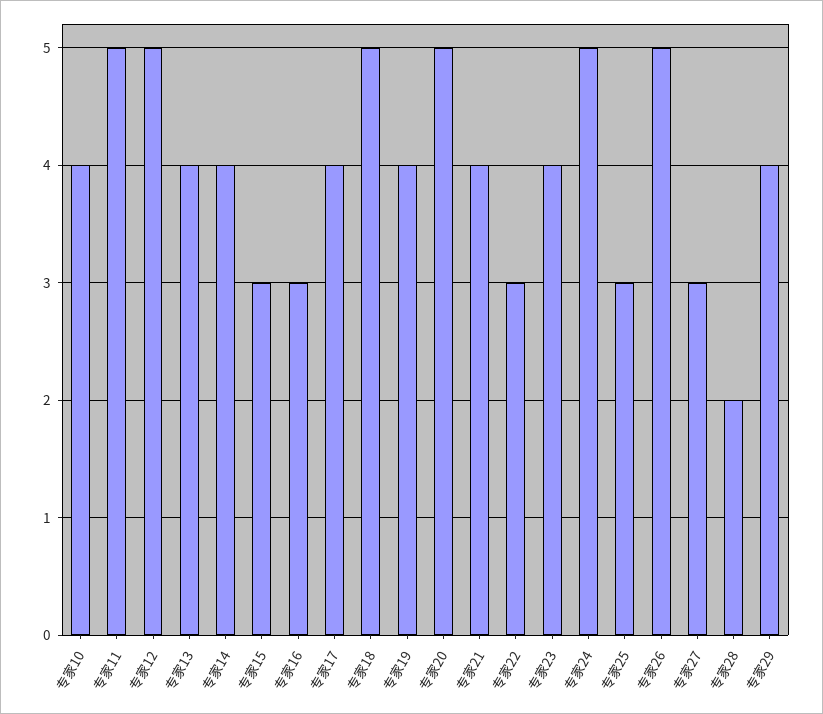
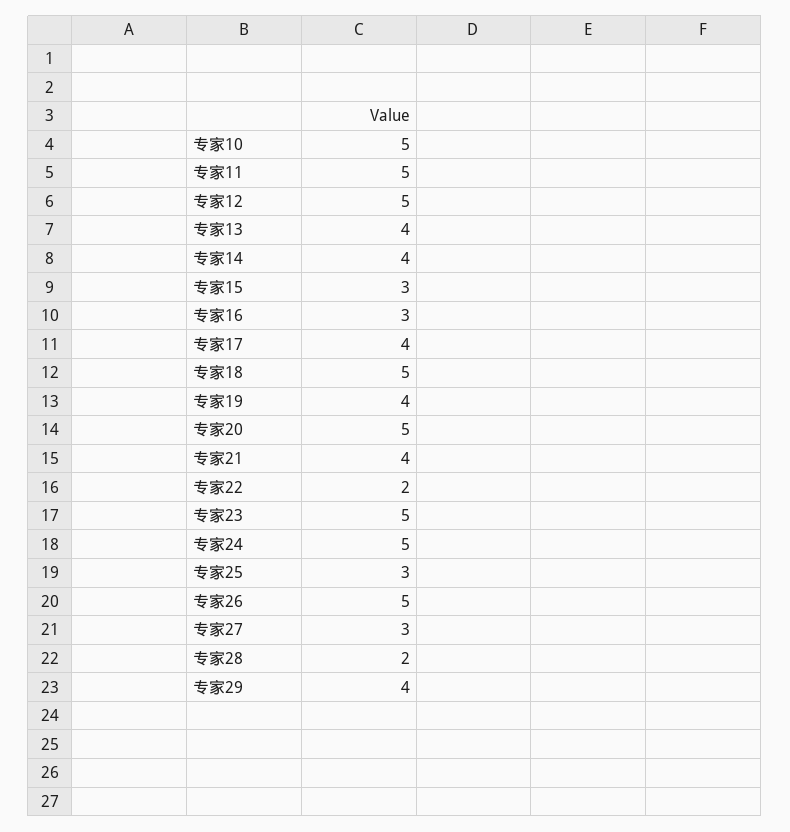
专家10: 4 -> 5
专家22: 3 -> 2
专家23: 4 -> 5

